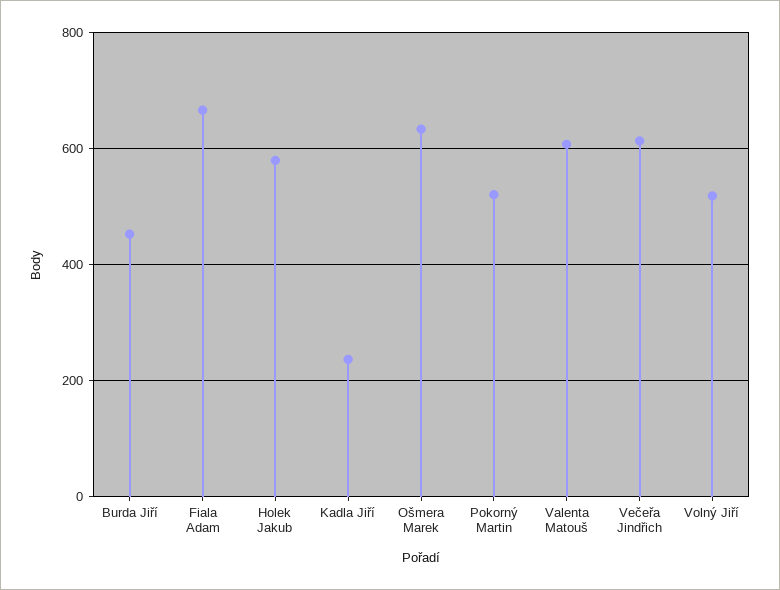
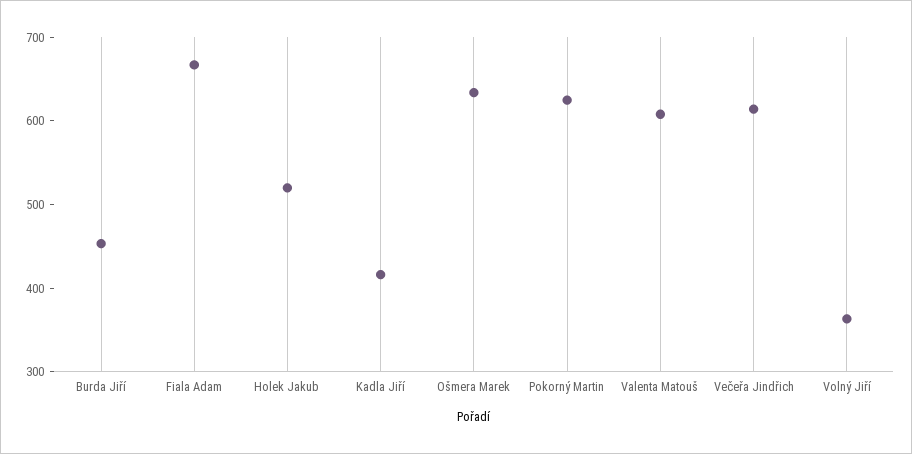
Holek Jakub: 580 -> 520
Kadla Jiří: 240 -> 420
Pokorný Martin: 520 -> 620
Volný Jiří: 520 -> 360

